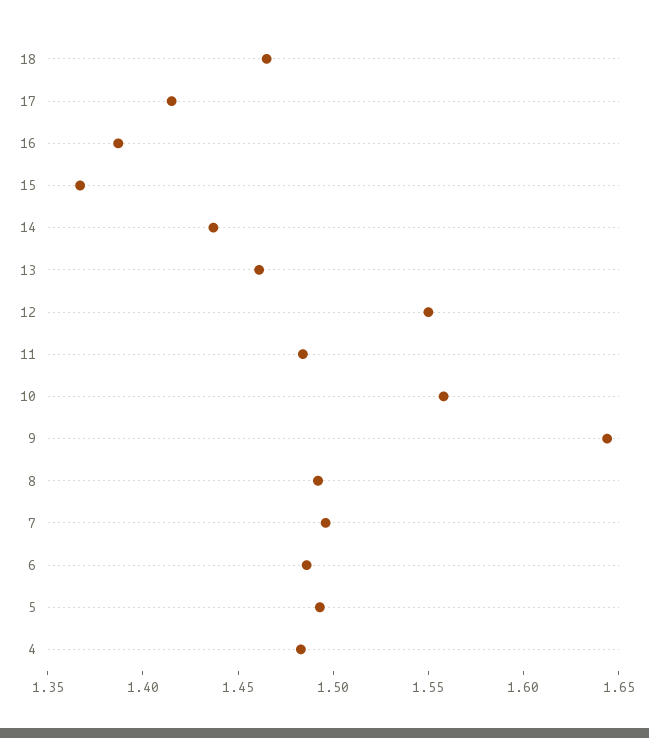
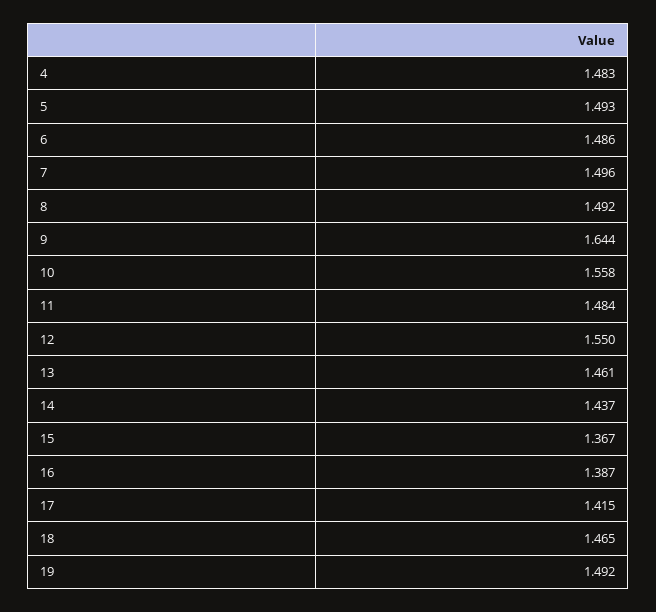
19: none -> 1.492

